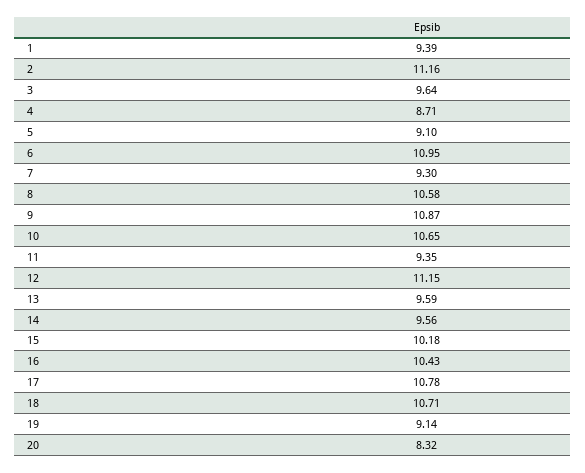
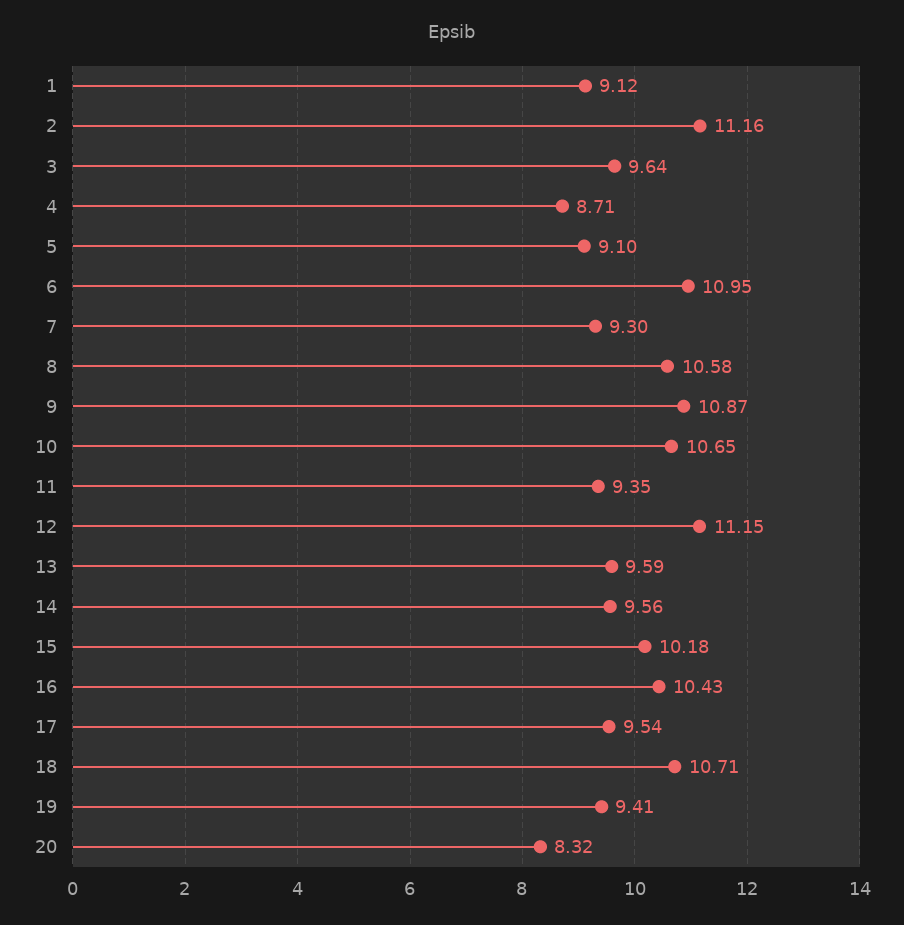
1: 9.39 -> 9.12
17: 10.78 -> 9.54
19: 9.14 -> 9.41

